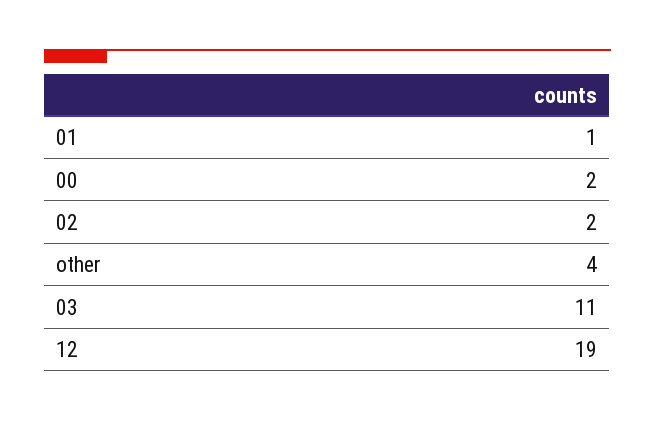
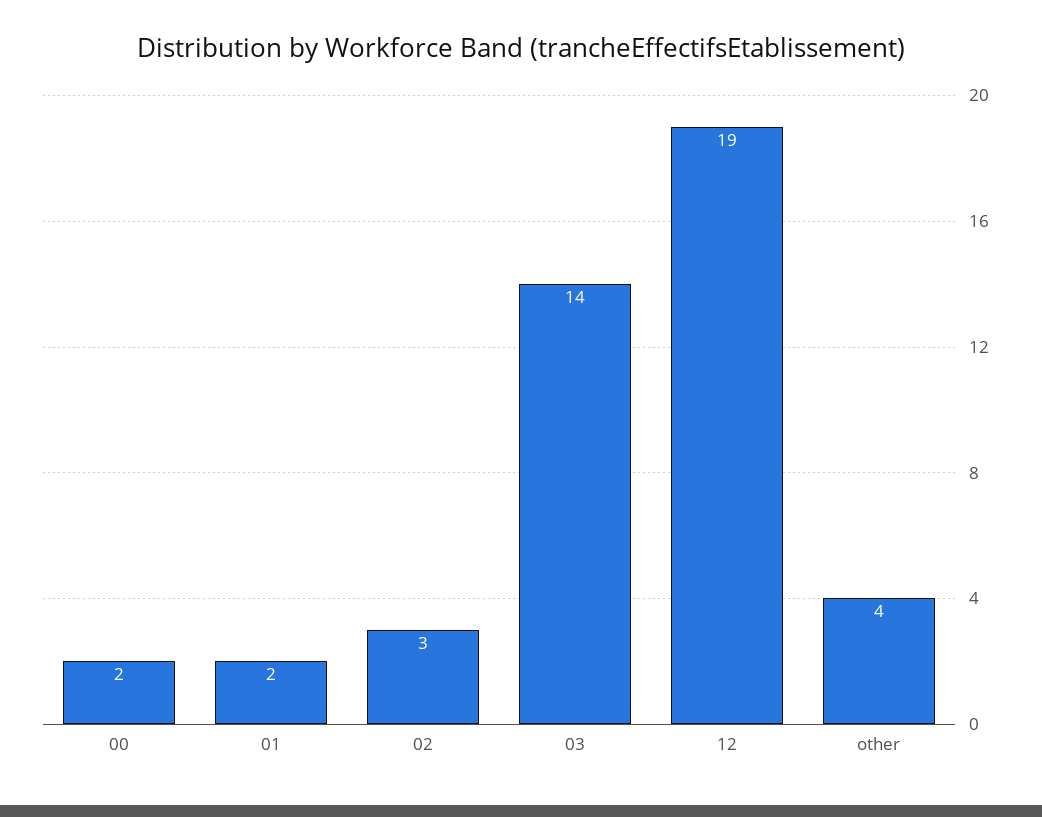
01: 1 -> 2
02: 2 -> 3
03: 11 -> 14

